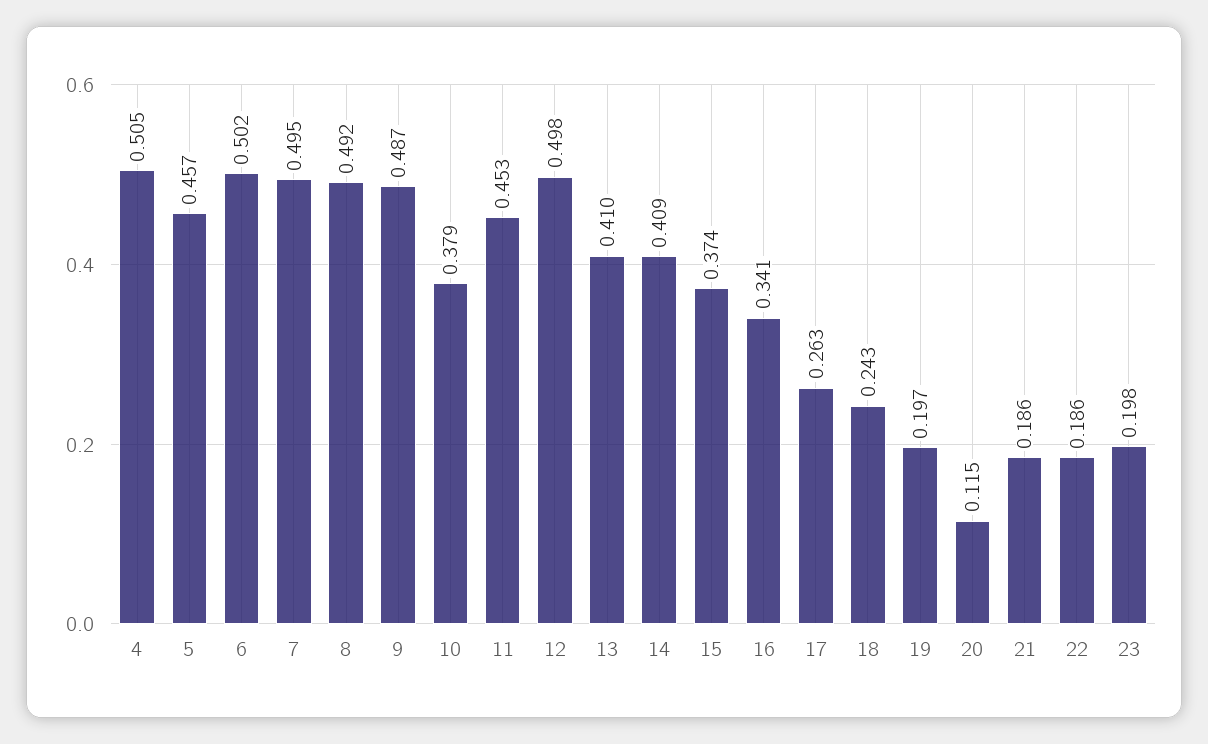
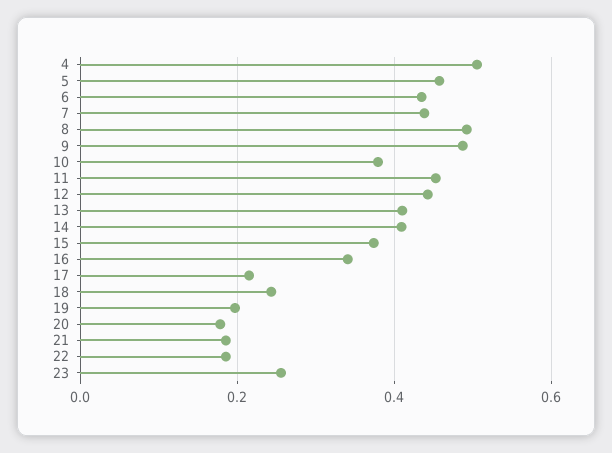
6: 0.502 -> 0.44
7: 0.495 -> 0.44
12: 0.498 -> 0.44
17: 0.263 -> 0.22
20: 0.115 -> 0.18
23: 0.198 -> 0.26

